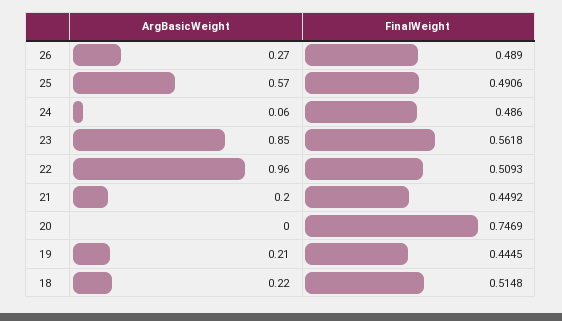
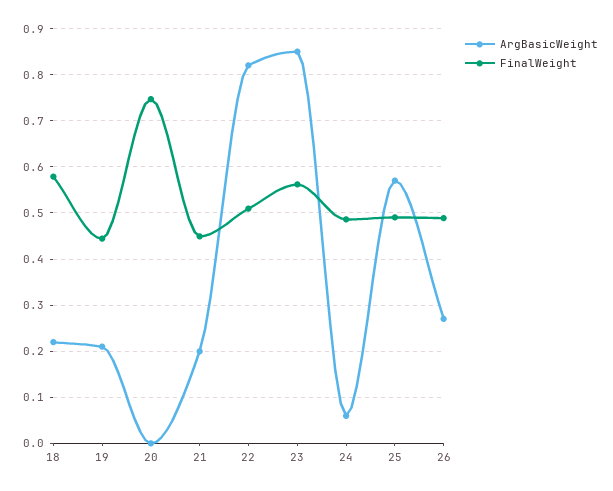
ArgBasicWeight, 22: 0.96 -> 0.82
FinalWeight, 18: 0.5148 -> 0.58

